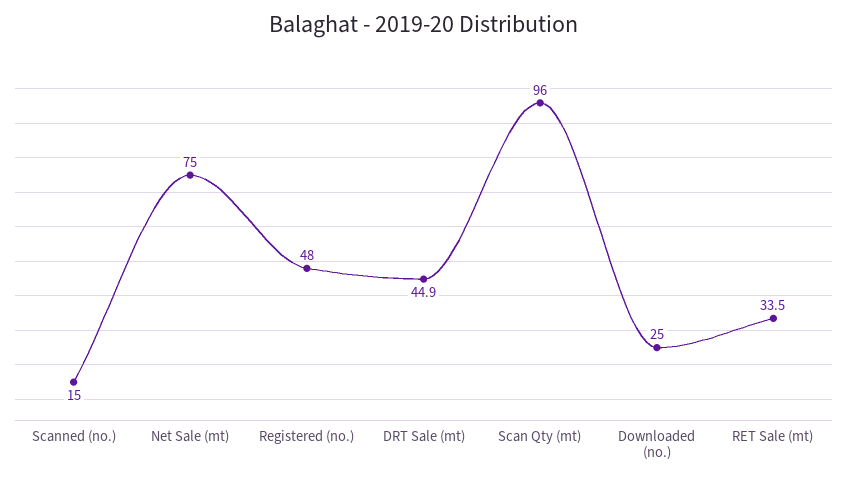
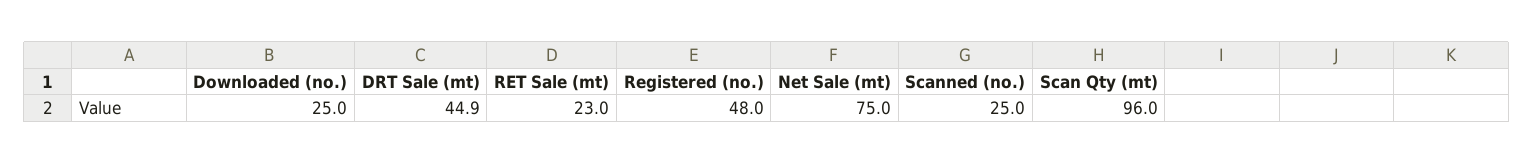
Scanned (no.): 15 -> 25
RET Sale (mt): 33.5 -> 23

